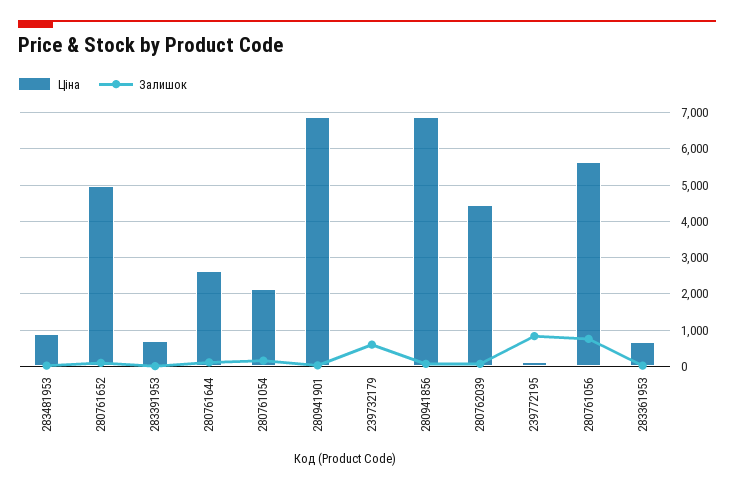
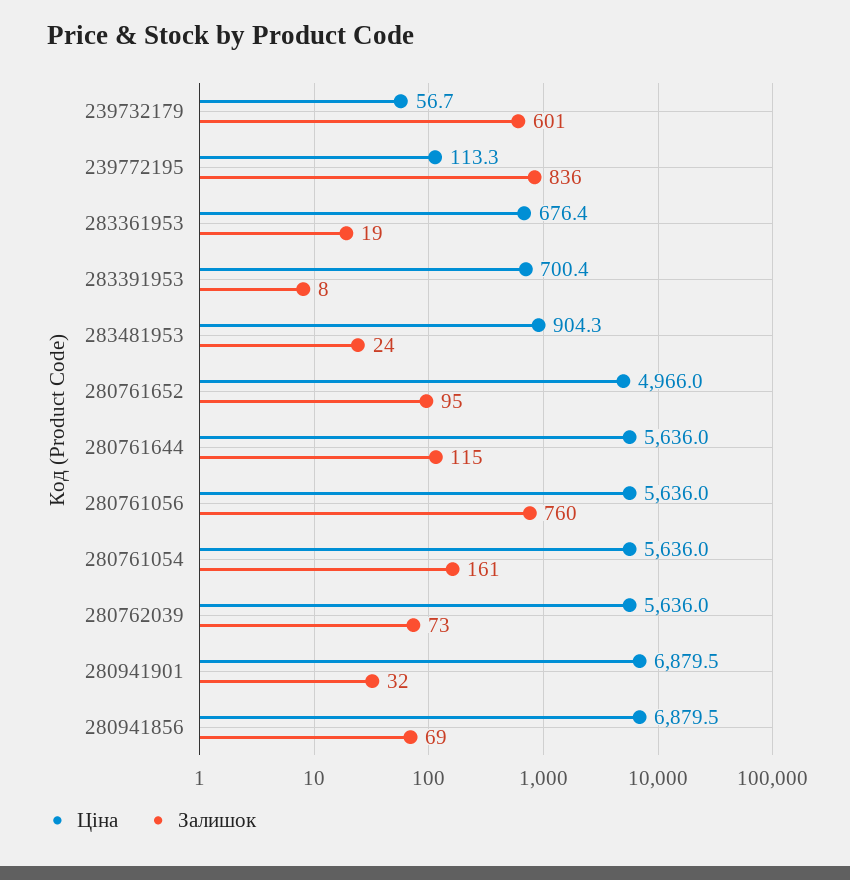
Ціна, 280761644: 2600 -> 5636
Ціна, 280761054: 2200 -> 5636
Ціна, 280762039: 4400 -> 5636

